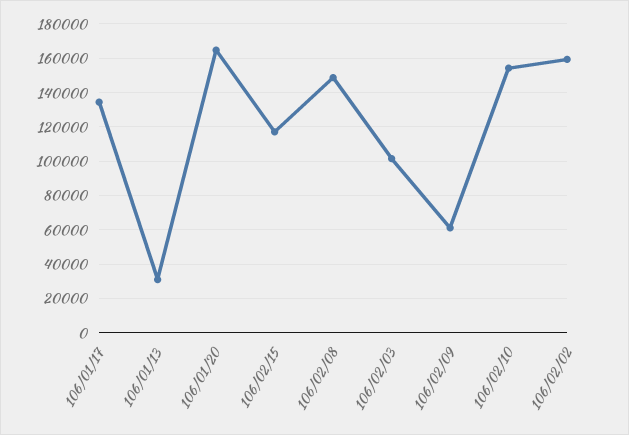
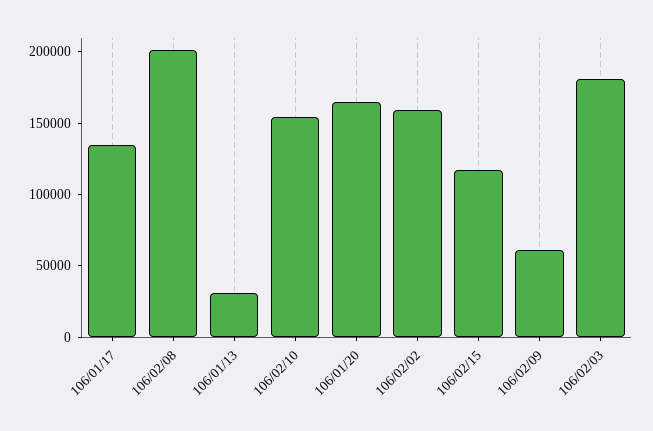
106/02/08: 150000 -> 200000
106/02/03: 100000 -> 180000

